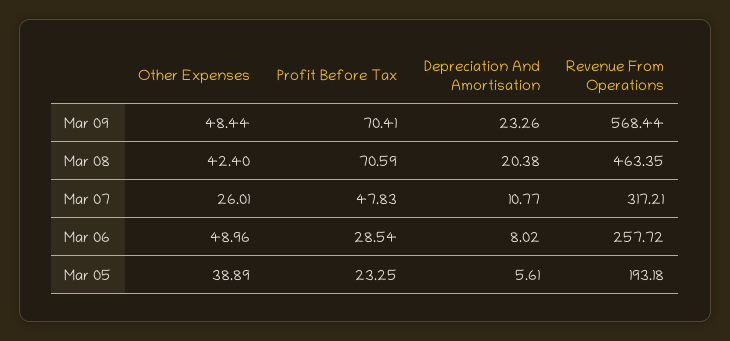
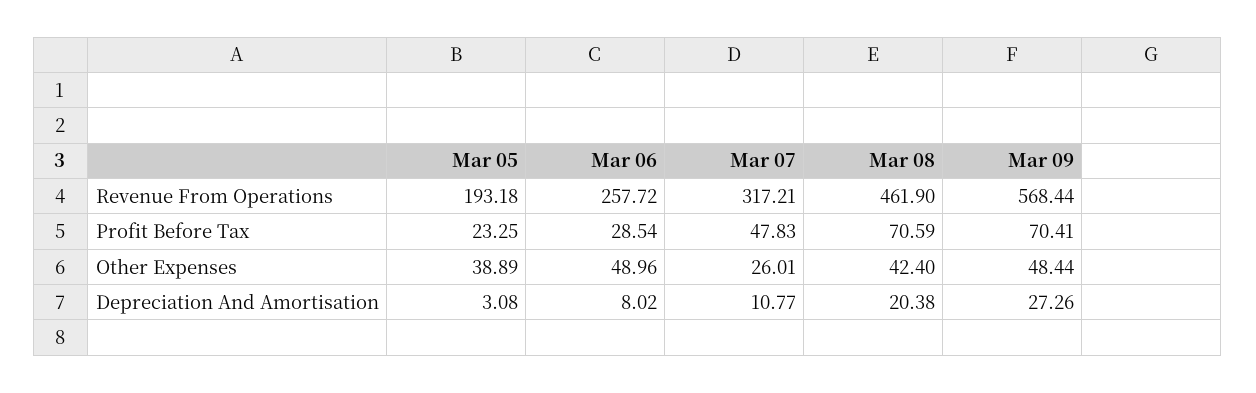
Depreciation And Amortisation, Mar 09: 23.26 -> 27.26
Revenue From Operations, Mar 08: 463.35 -> 461.9
Depreciation And Amortisation, Mar 05: 5.61 -> 3.08

